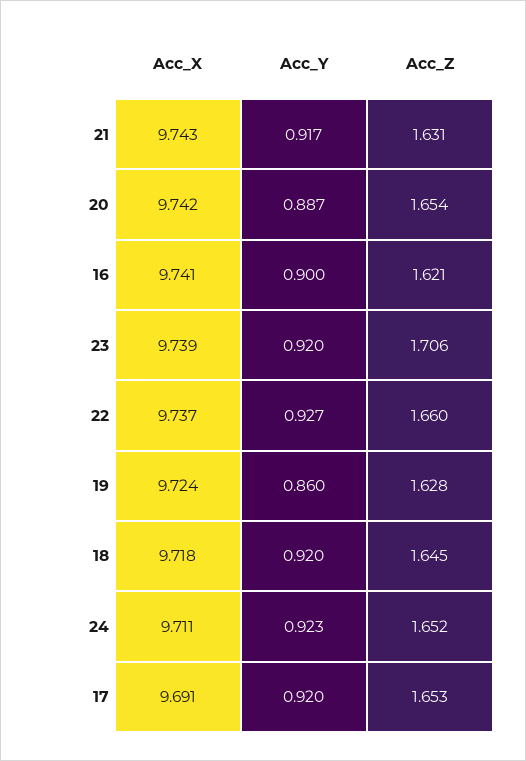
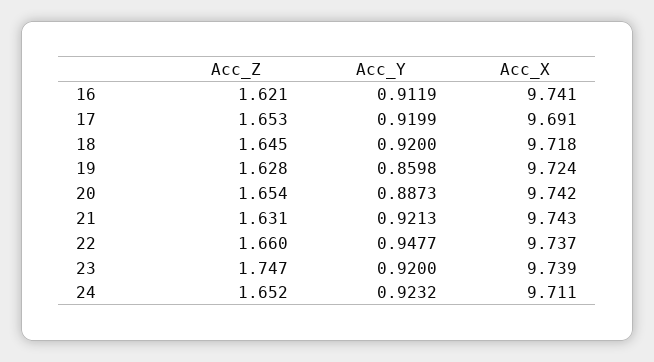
Acc_Y, 21: 0.917 -> 0.9213
Acc_Y, 16: 0.9 -> 0.9119
Acc_Z, 23: 1.706 -> 1.747
Acc_Y, 22: 0.927 -> 0.9477

